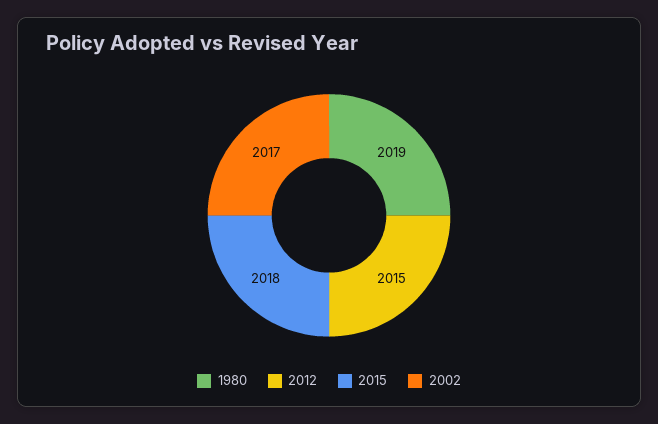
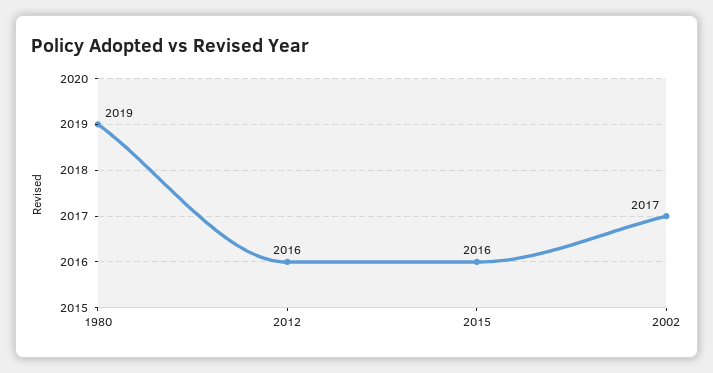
2012: 2015 -> 2016
2015: 2018 -> 2016

